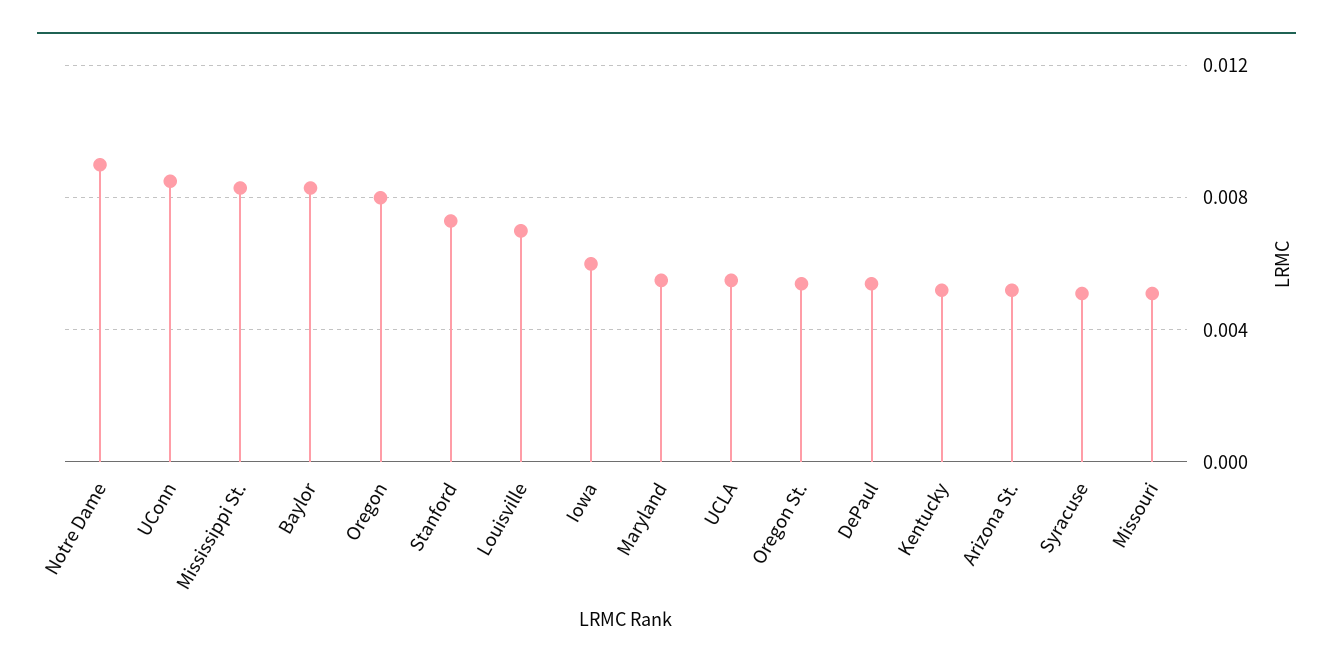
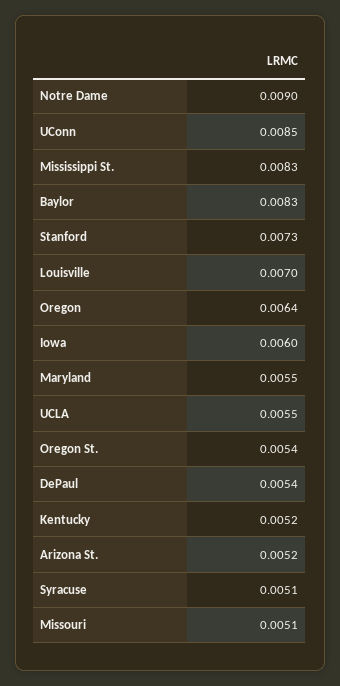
Oregon: 0.008 -> 0.0064

